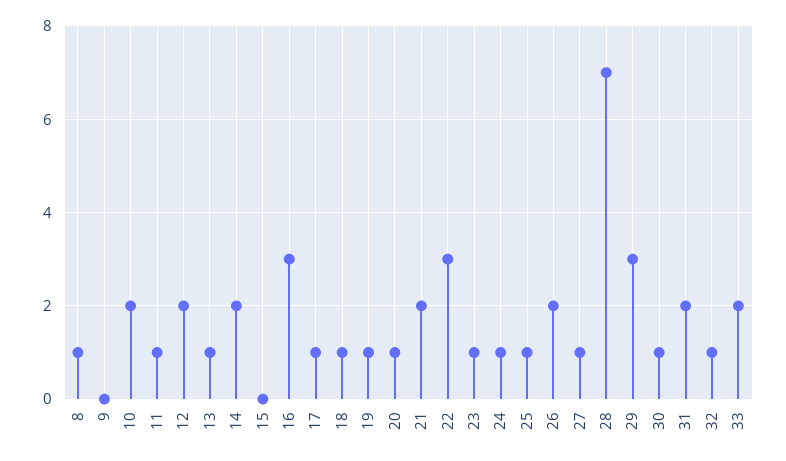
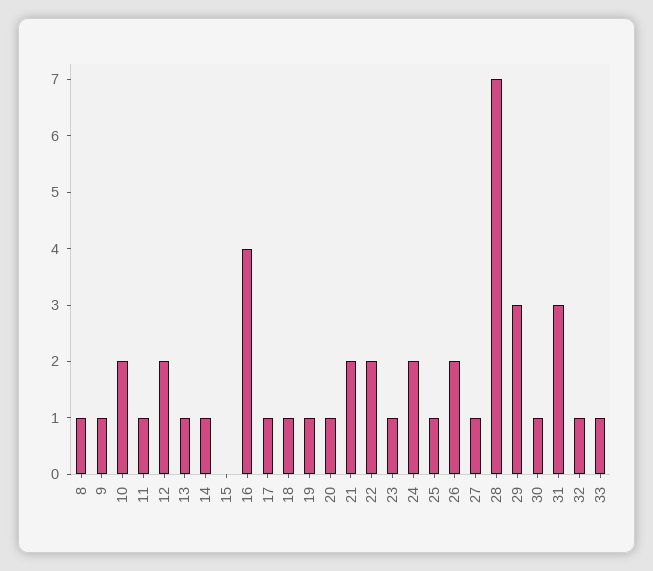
9: 0 -> 1
14: 2 -> 1
16: 3 -> 4
22: 3 -> 2
24: 1 -> 2
31: 2 -> 3
33: 2 -> 1

